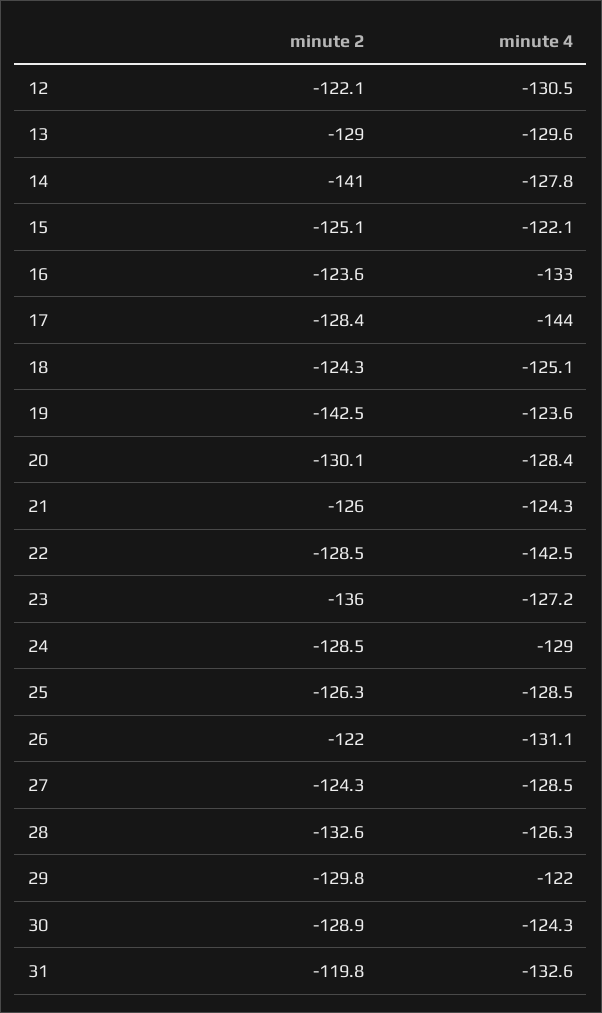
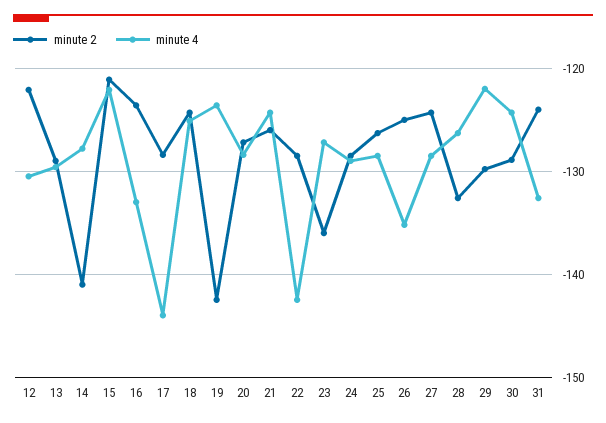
minute 2, 15: -125.1 -> -121
minute 2, 20: -130.1 -> -127
minute 2, 26: -122 -> -125
minute 4, 26: -131.1 -> -135
minute 2, 31: -119.8 -> -124

